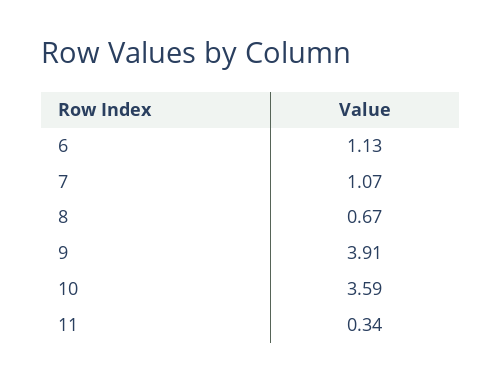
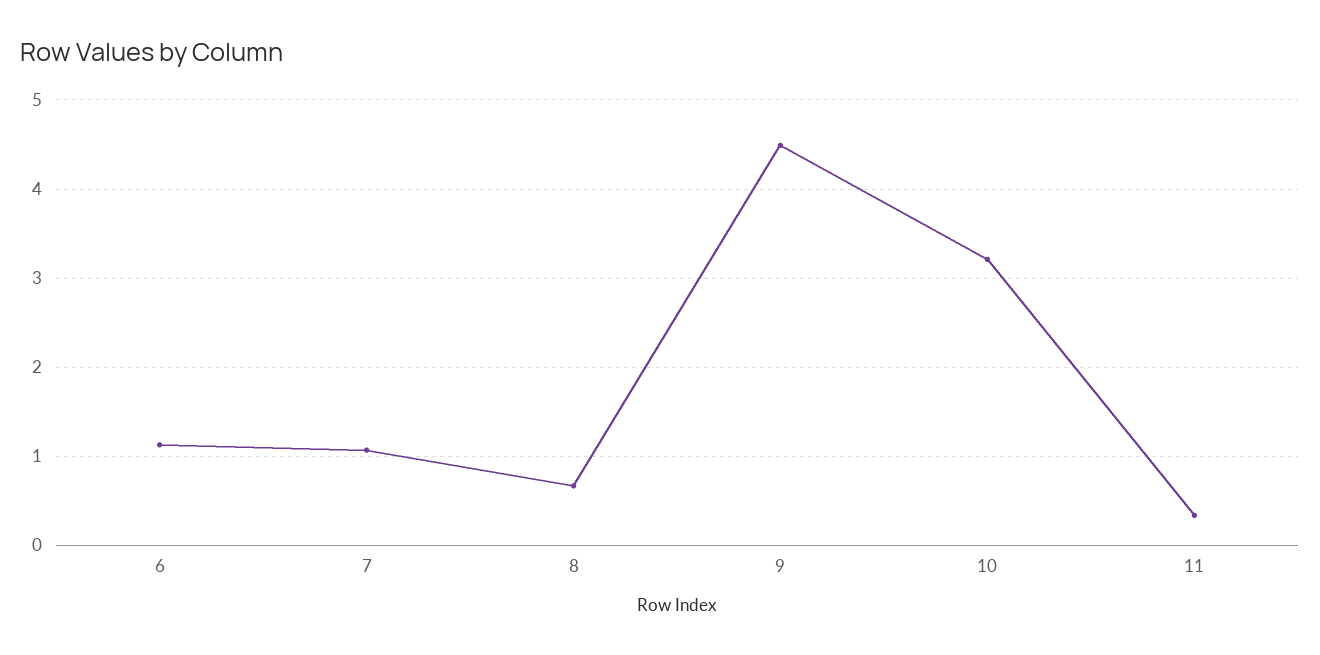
9: 3.91 -> 4.5
10: 3.59 -> 3.2

